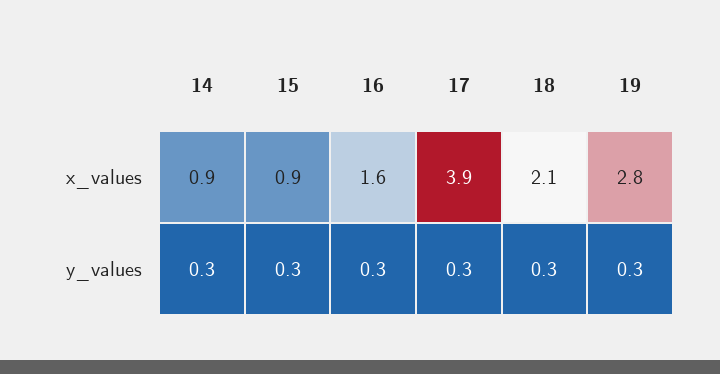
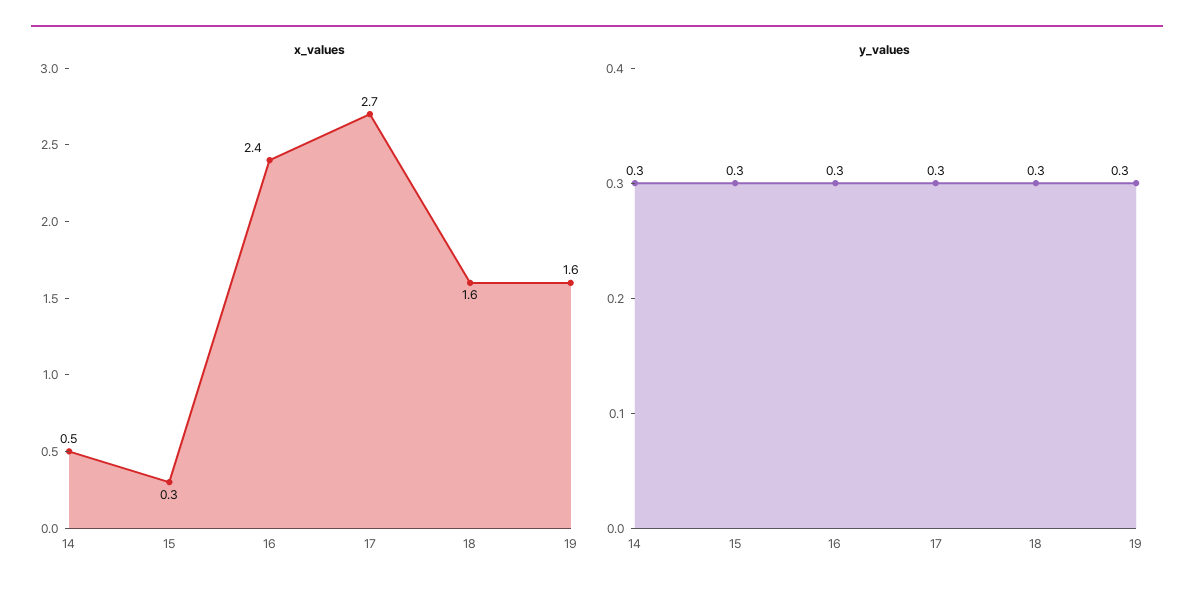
x_values, 14: 0.9 -> 0.5
x_values, 15: 0.9 -> 0.3
x_values, 16: 1.6 -> 2.4
x_values, 17: 3.9 -> 2.7
x_values, 18: 2.1 -> 1.6
x_values, 19: 2.8 -> 1.6

